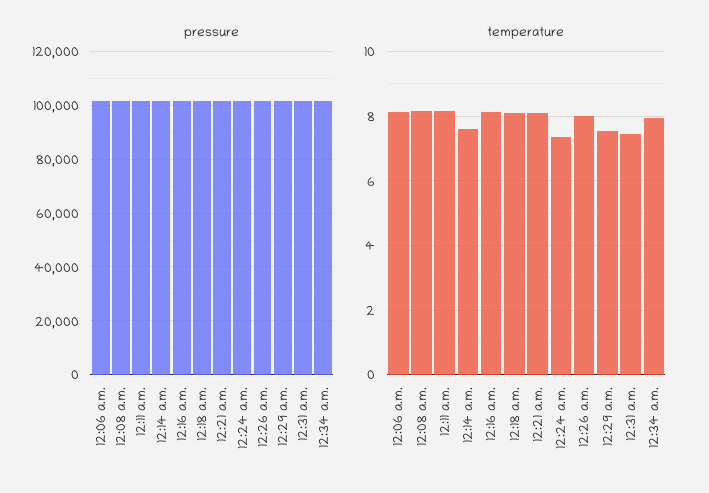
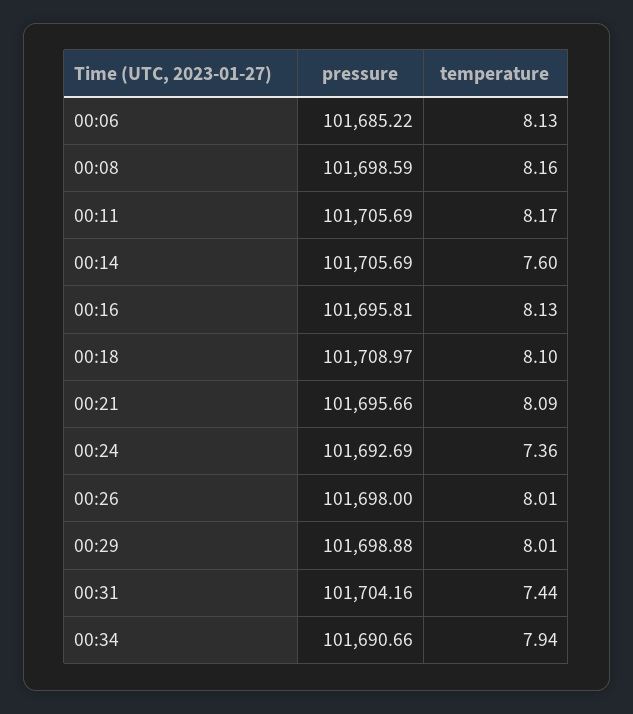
temperature, 12:29 a.m.: 7.6 -> 8.01

